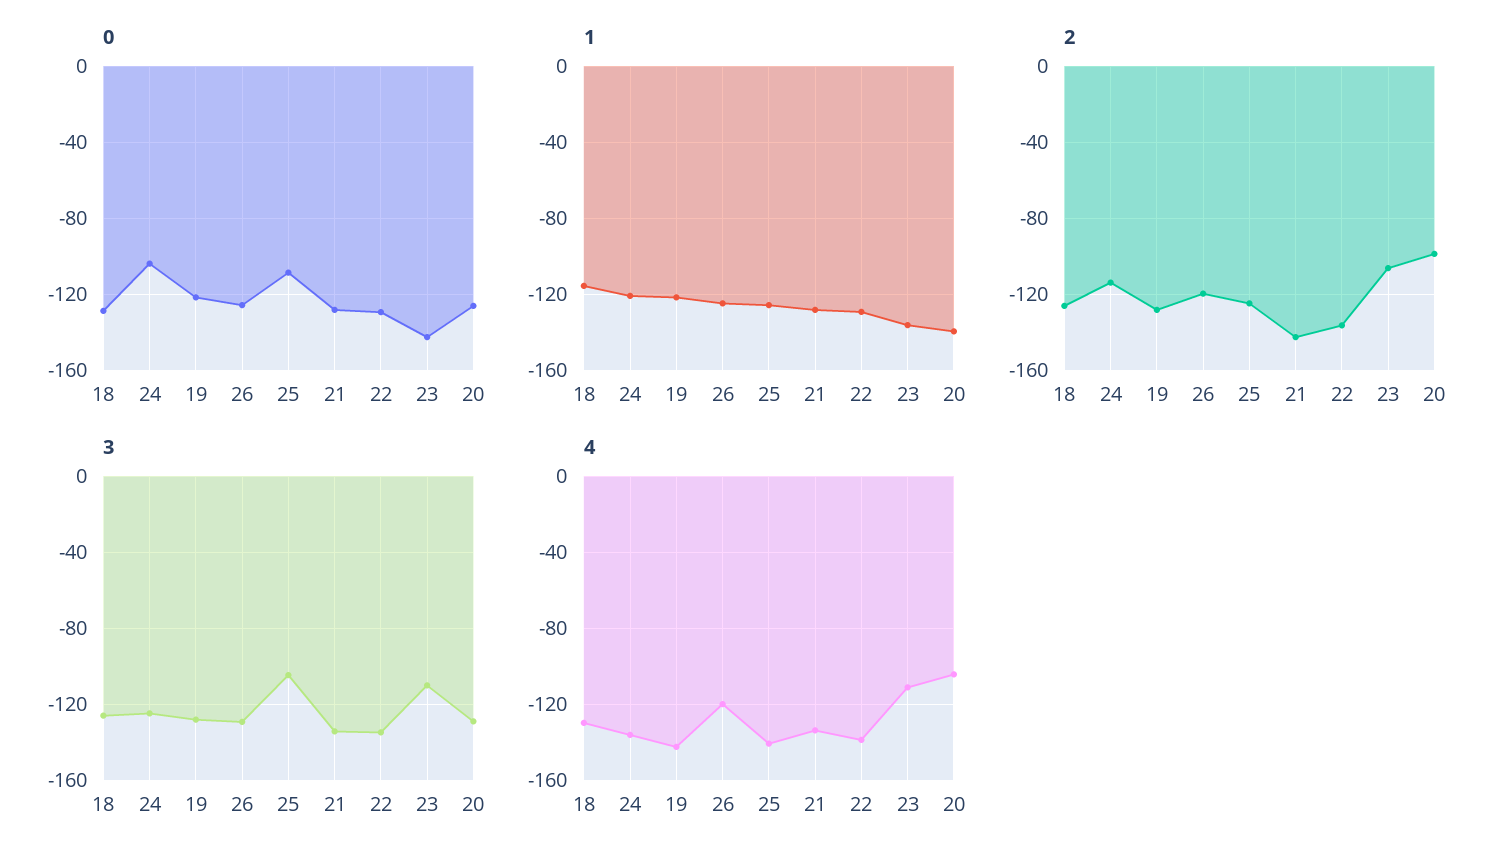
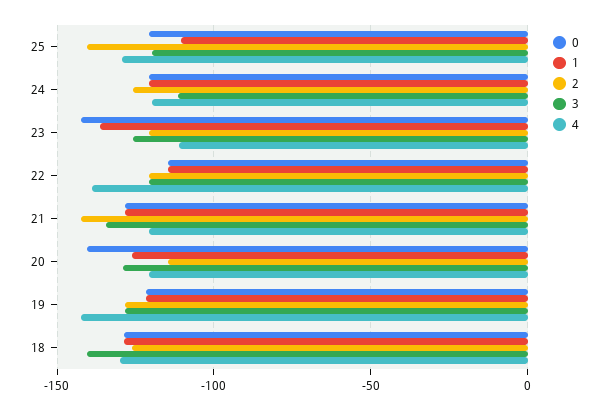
0, 24: -105 -> -120
0, 26: -125 -> none
0, 25: -110 -> -120
0, 22: -130 -> -115
0, 20: -125 -> -140
1, 18: -115 -> -130
1, 26: -125 -> none
1, 25: -125 -> -110
1, 22: -130 -> -115
1, 20: -140 -> -125
2, 24: -115 -> -125
2, 26: -120 -> none
2, 25: -125 -> -140
2, 22: -135 -> -120
2, 23: -105 -> -120
2, 20: -100 -> -115
3, 18: -125 -> -140
3, 24: -125 -> -110
3, 26: -130 -> none
3, 25: -105 -> -120
3, 22: -135 -> -120
3, 23: -110 -> -125
4, 24: -135 -> -120
4, 26: -120 -> none
4, 25: -140 -> -130
4, 21: -135 -> -120
4, 20: -105 -> -120

